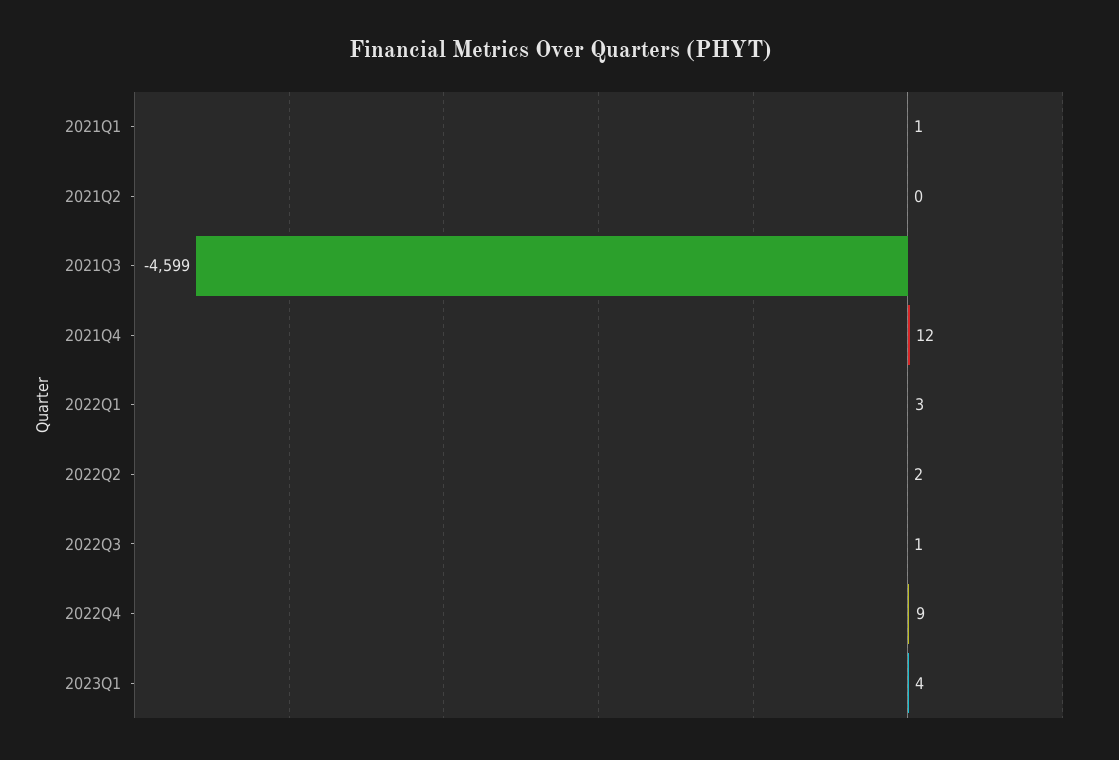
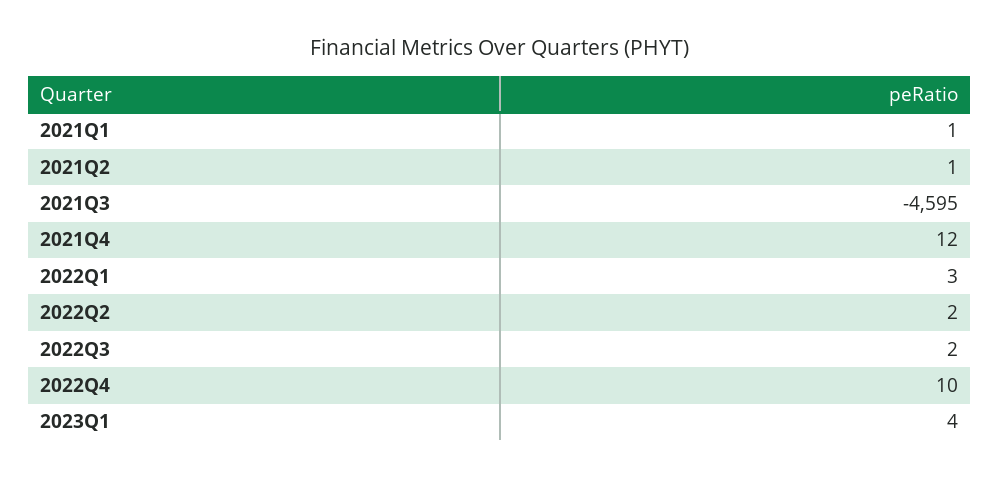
2021Q2: 0 -> 1
2021Q3: -4599 -> -4595
2022Q3: 1 -> 2
2022Q4: 9 -> 10

